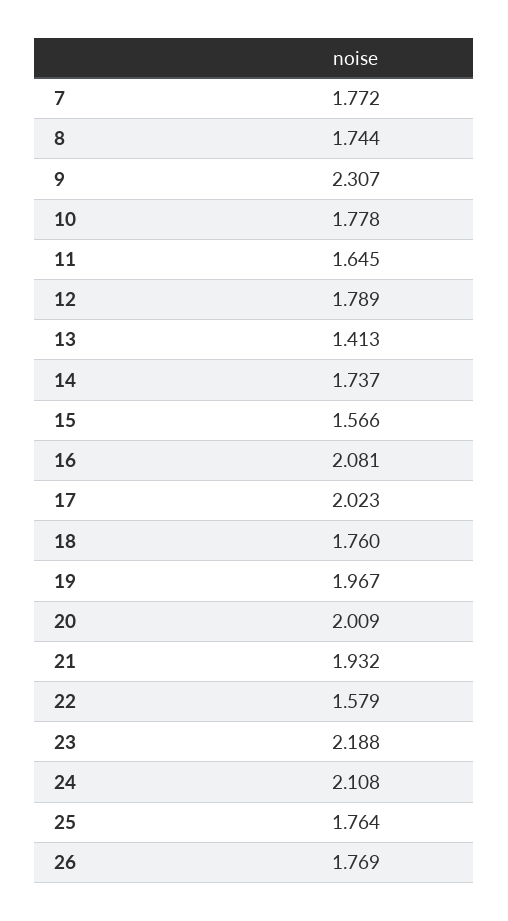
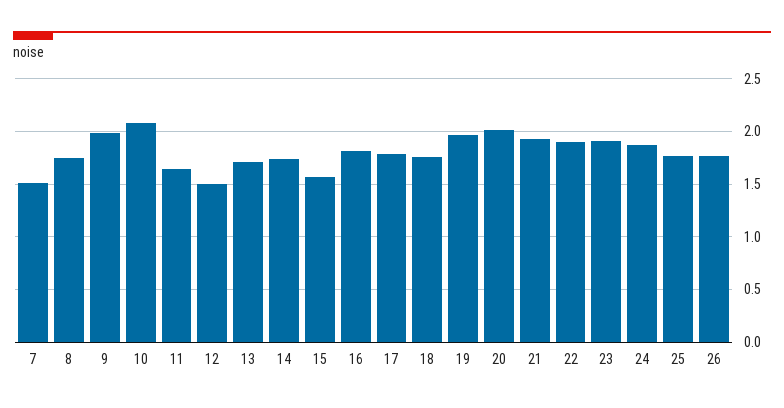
7: 1.772 -> 1.5
9: 2.307 -> 2
10: 1.778 -> 2.1
12: 1.789 -> 1.5
13: 1.413 -> 1.7
16: 2.081 -> 1.8
17: 2.023 -> 1.8
22: 1.579 -> 1.9
23: 2.188 -> 1.9
24: 2.108 -> 1.9

